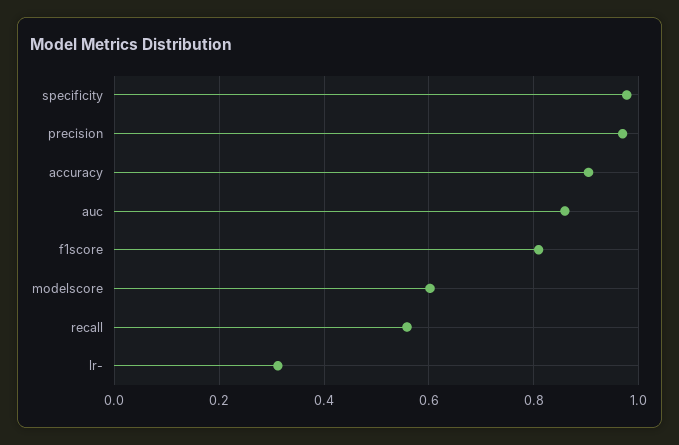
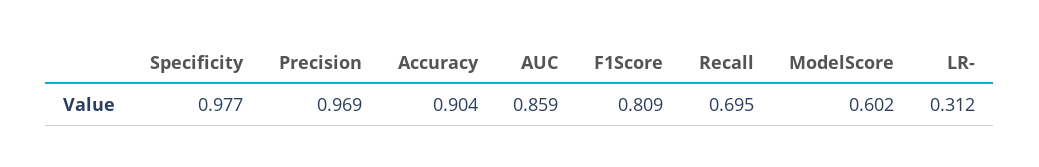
recall: 0.56 -> 0.695

